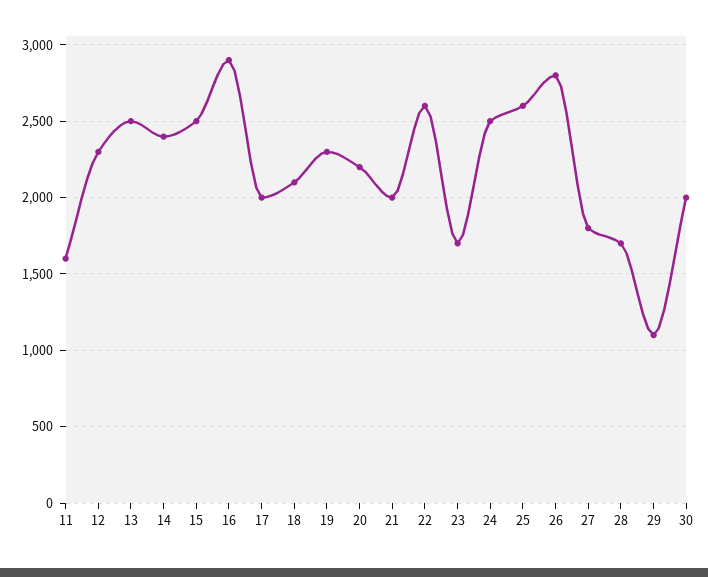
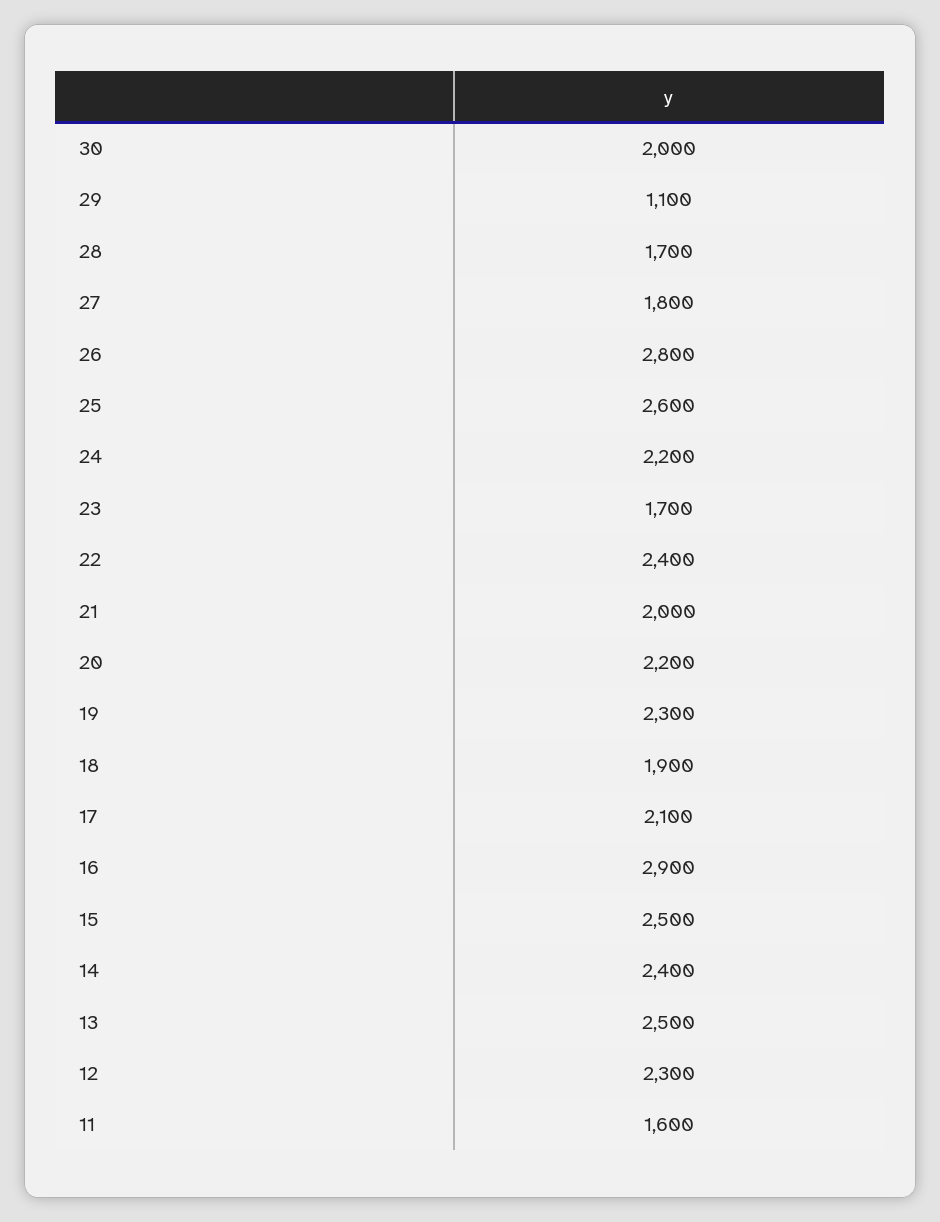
17: 2000 -> 2100
18: 2100 -> 1900
22: 2600 -> 2400
24: 2500 -> 2200

